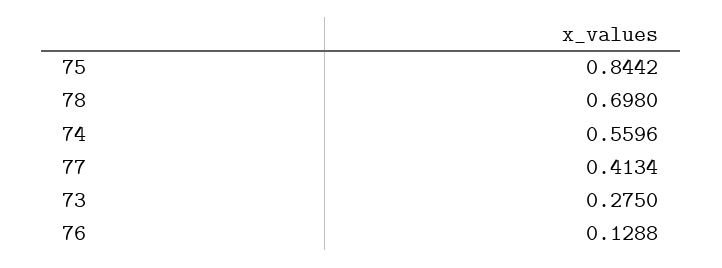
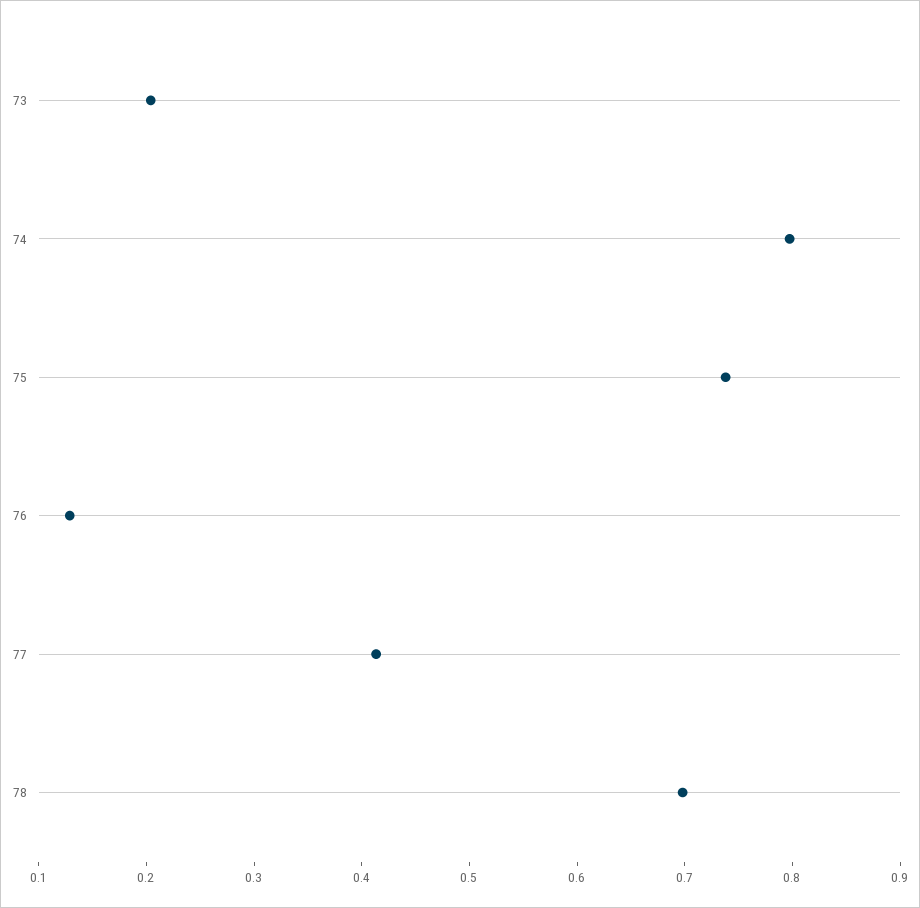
75: 0.8442 -> 0.74
74: 0.5596 -> 0.8
73: 0.275 -> 0.2

